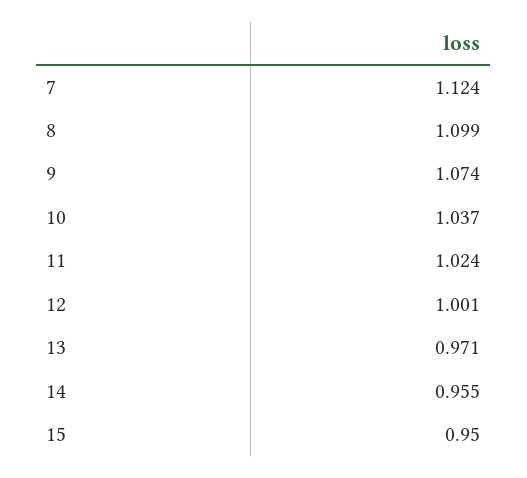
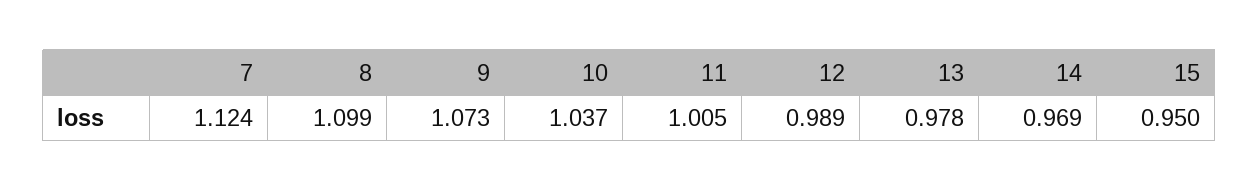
9: 1.074 -> 1.073
11: 1.024 -> 1.005
12: 1.001 -> 0.989
13: 0.971 -> 0.978
14: 0.955 -> 0.969

